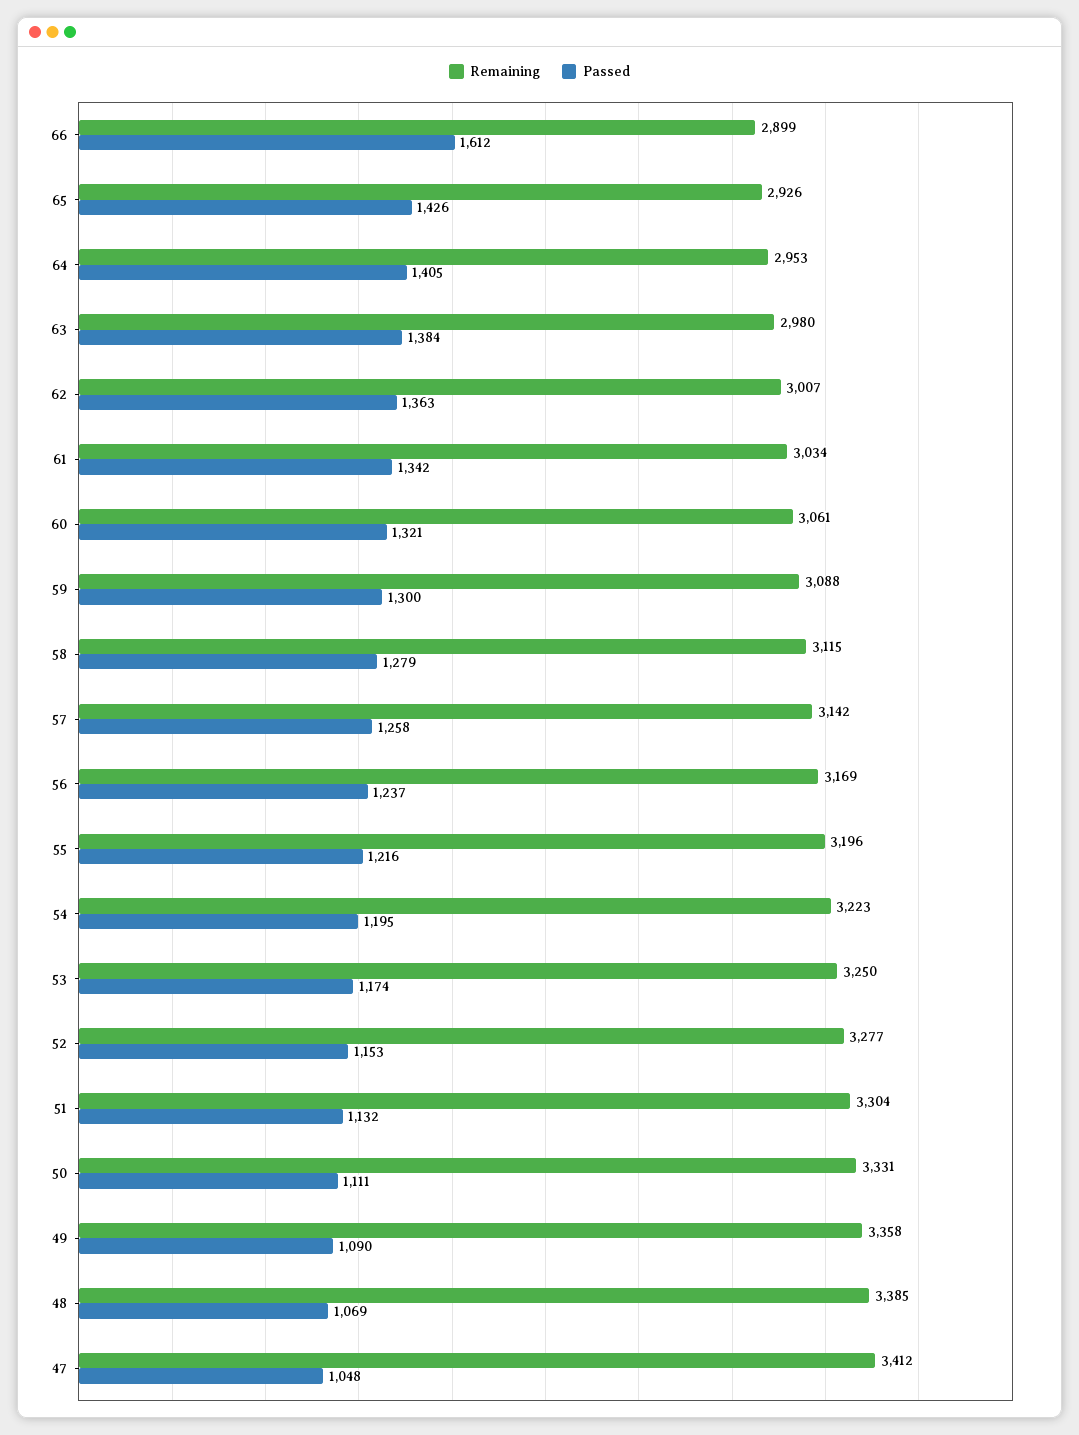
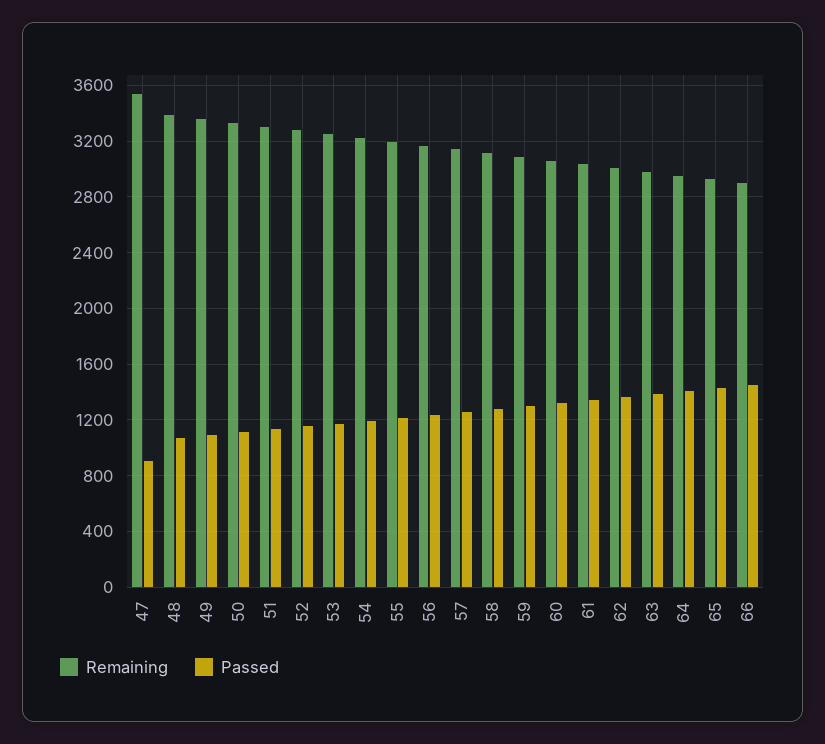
Passed, 66: 1612 -> 1450
Remaining, 47: 3412 -> 3550
Passed, 47: 1048 -> 900

